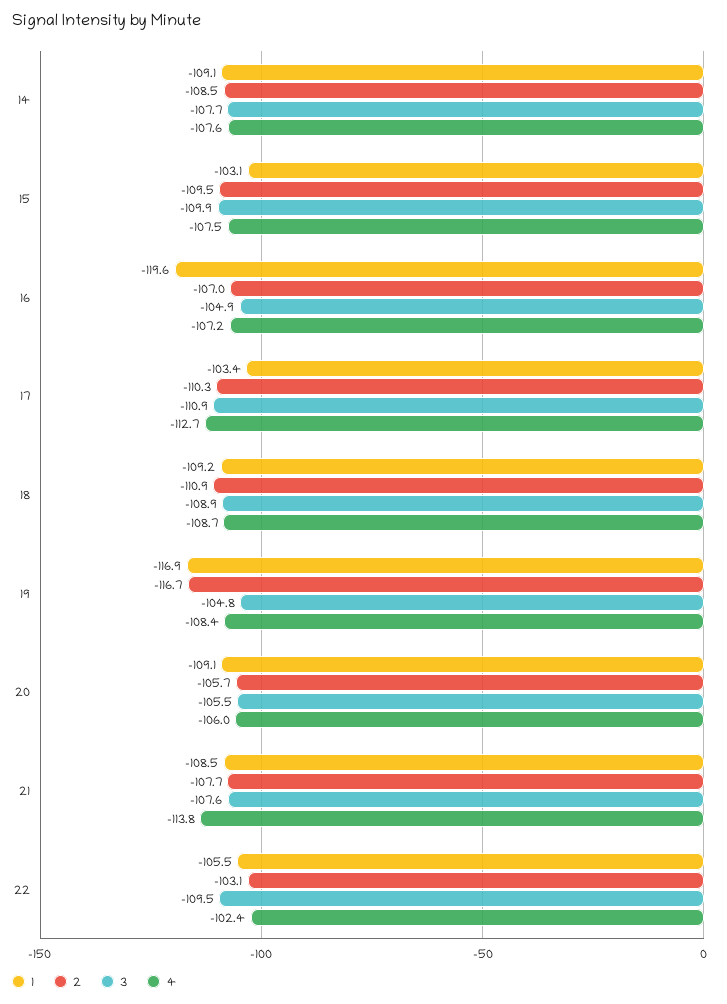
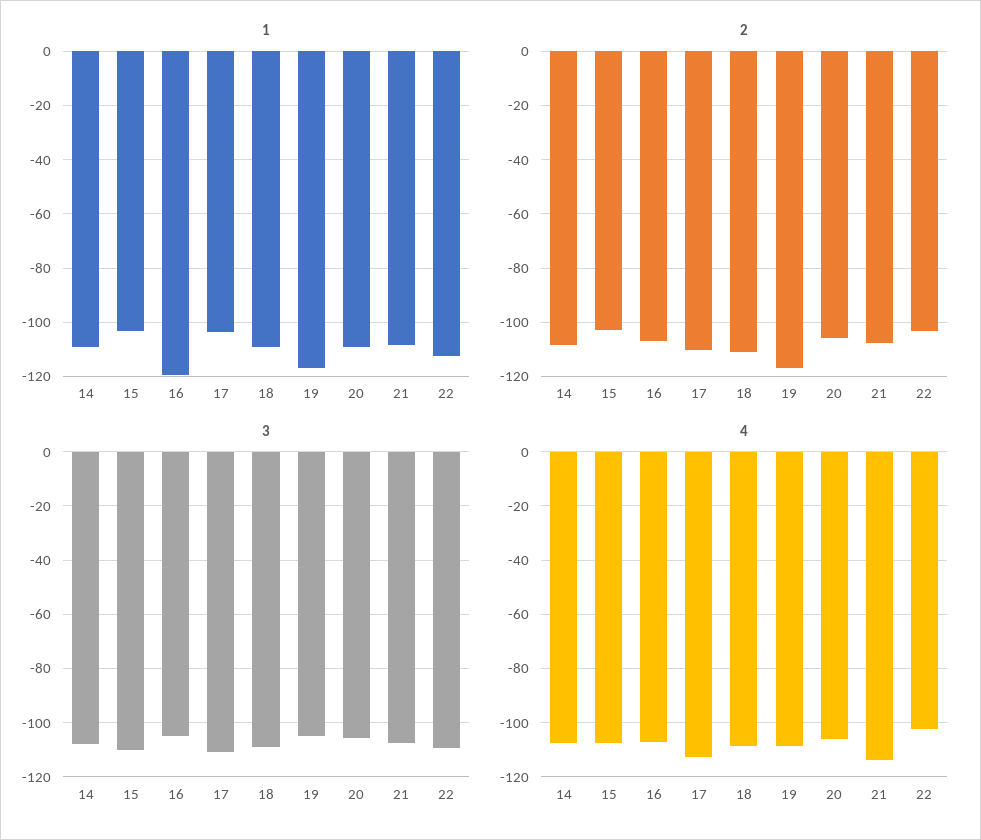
2, 15: -109.5 -> -102.5
1, 22: -105.5 -> -112.5

